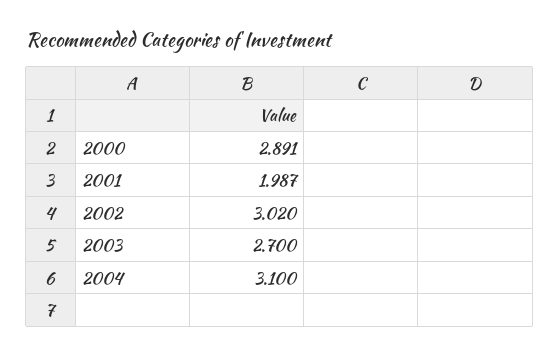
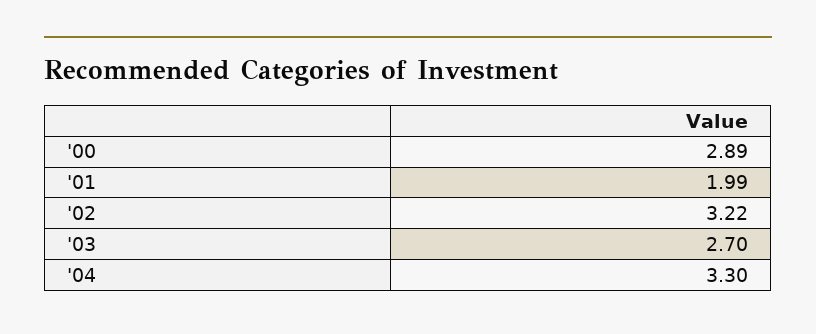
2002: 3.02 -> 3.22
2004: 3.1 -> 3.3

